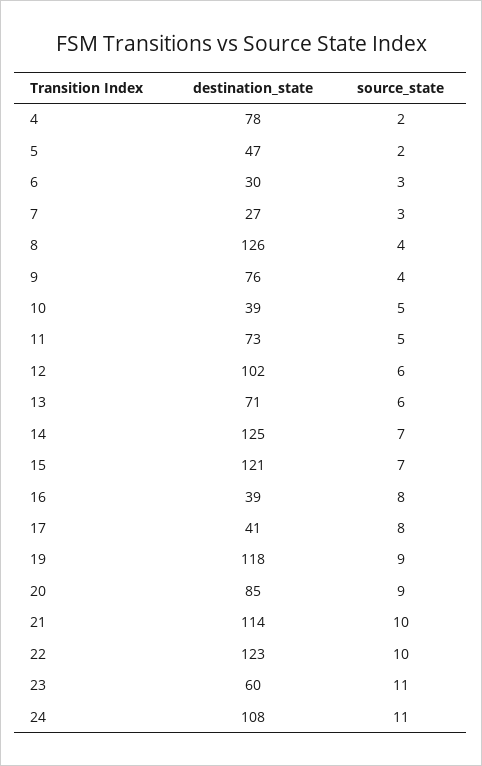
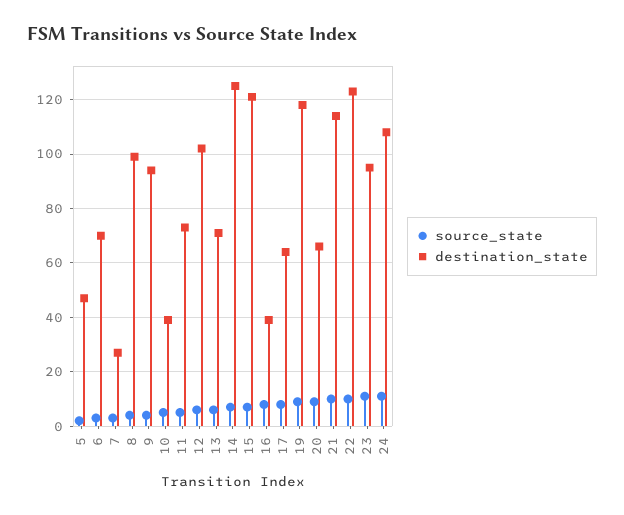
destination_state, 4: 78 -> none
source_state, 4: 2 -> none
destination_state, 6: 30 -> 70
destination_state, 8: 126 -> 100
destination_state, 9: 76 -> 95
destination_state, 17: 41 -> 65
destination_state, 20: 85 -> 65
destination_state, 23: 60 -> 95

